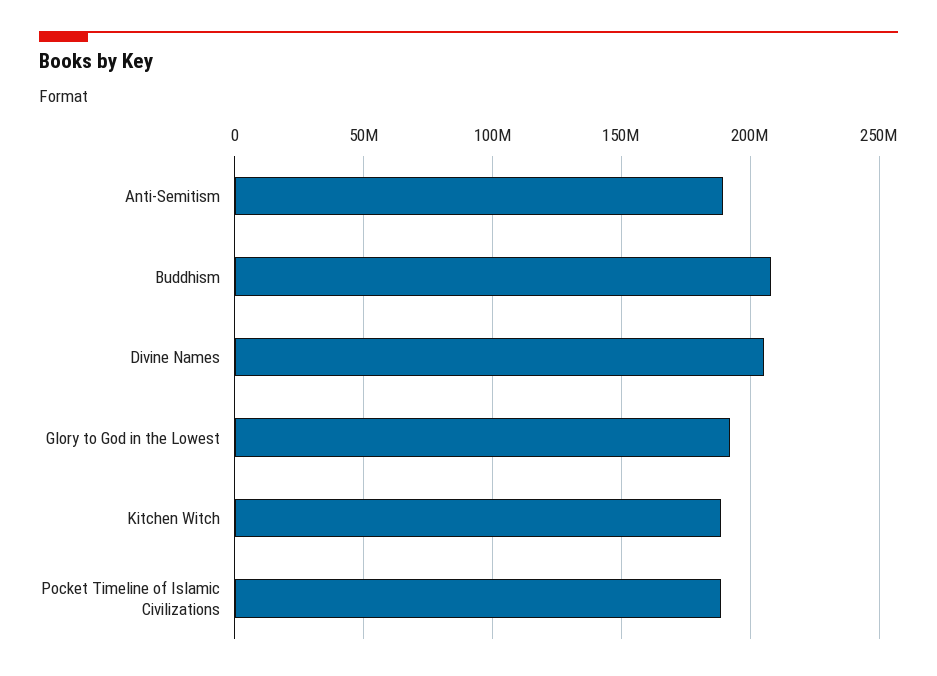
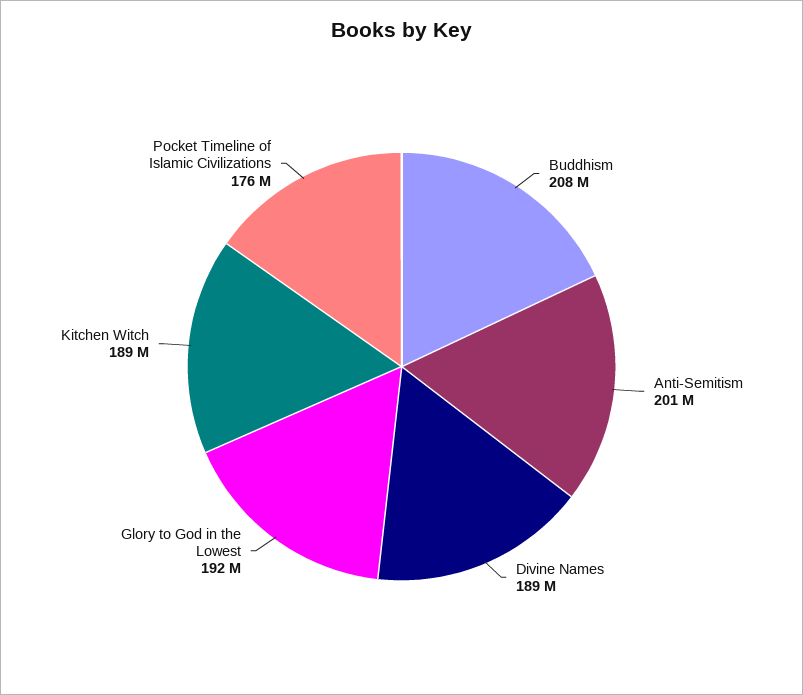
Anti-Semitism: 190000000 -> 201000000
Divine Names: 205000000 -> 189000000
Pocket Timeline of Islamic Civilizations: 190000000 -> 176000000

